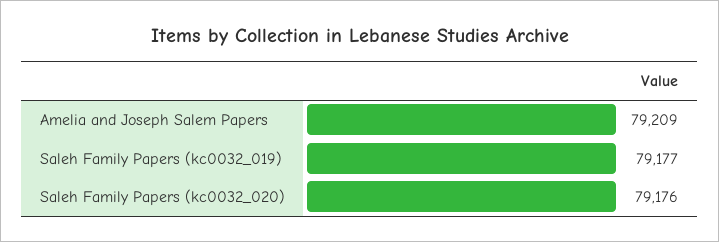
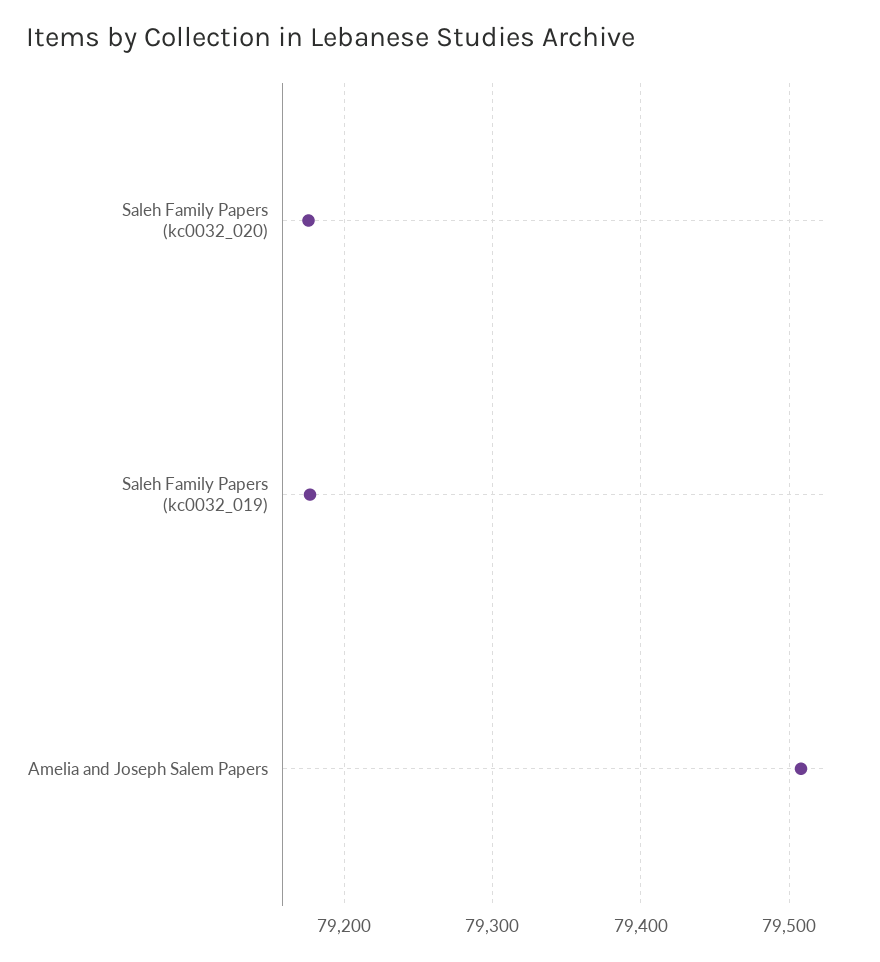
Amelia and Joseph Salem Papers: 79209 -> 79510

